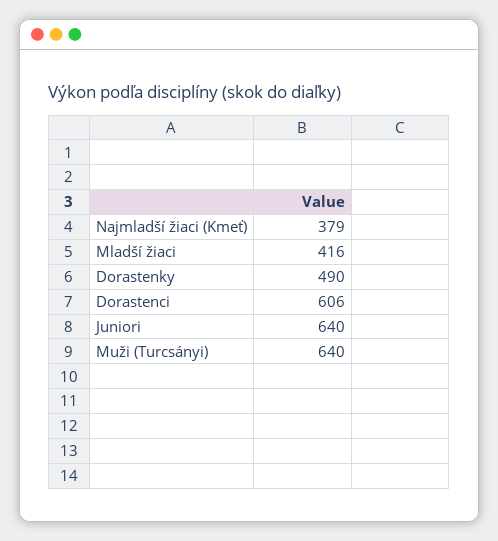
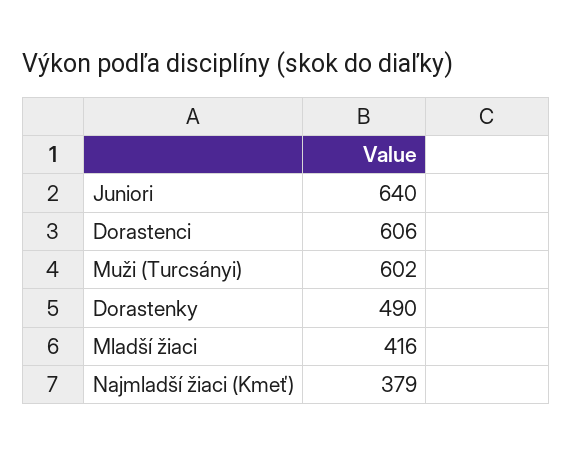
Muži (Turcsányi): 640 -> 602

